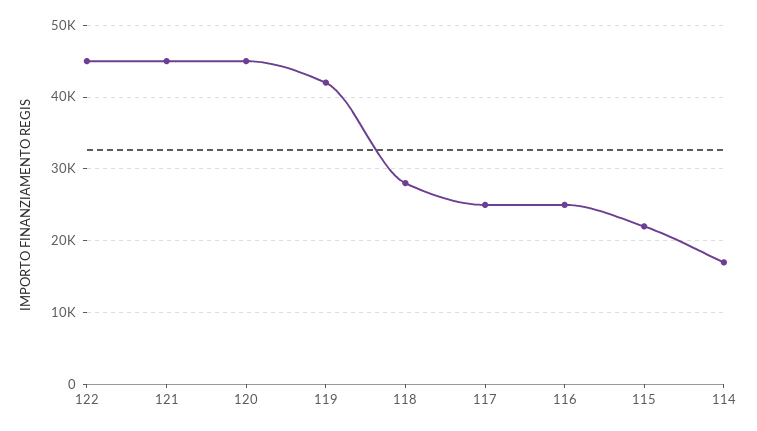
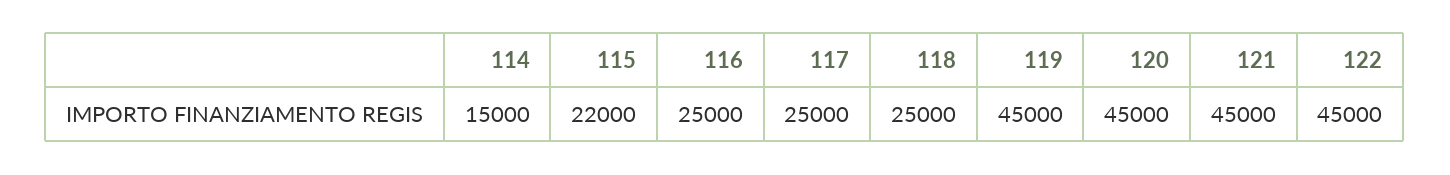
119: 42000 -> 45000
118: 28000 -> 25000
114: 17000 -> 15000

